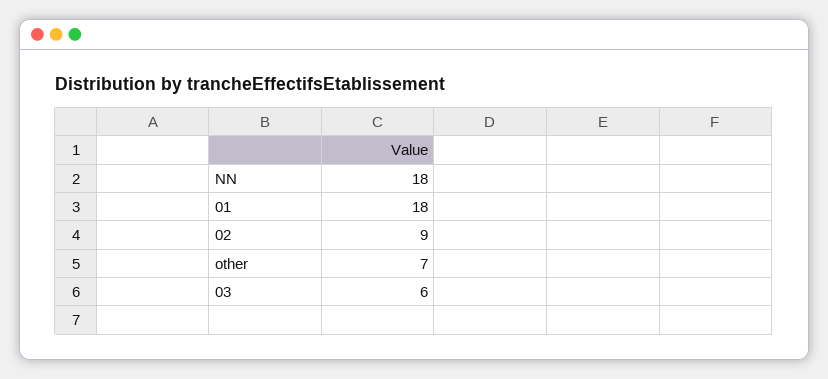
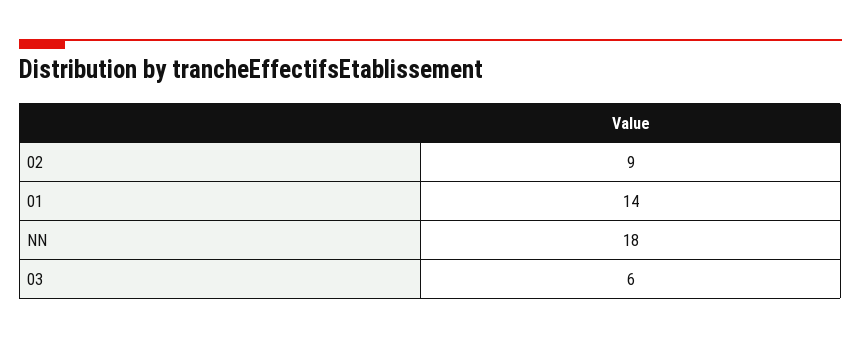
01: 18 -> 14
other: 7 -> none

